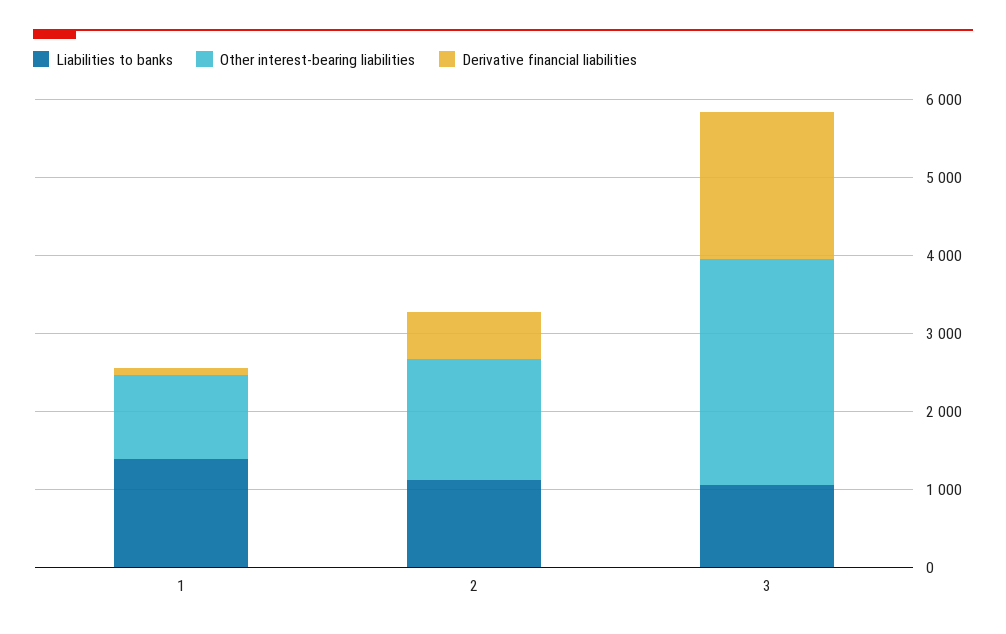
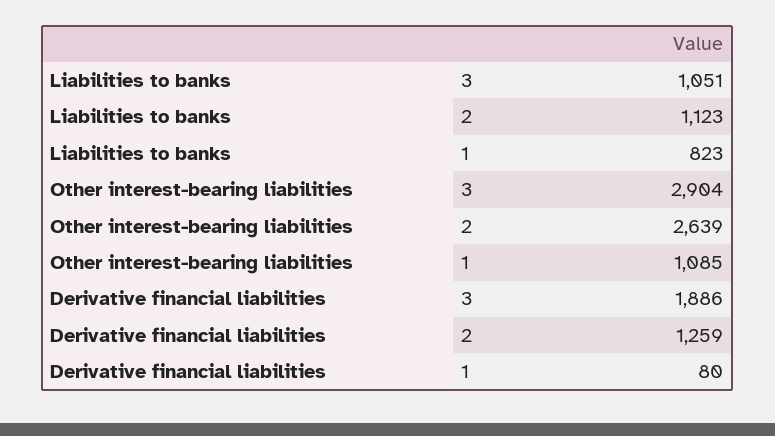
Liabilities to banks, 1: 1400 -> 823
Other interest-bearing liabilities, 2: 1600 -> 2639
Derivative financial liabilities, 2: 600 -> 1259

